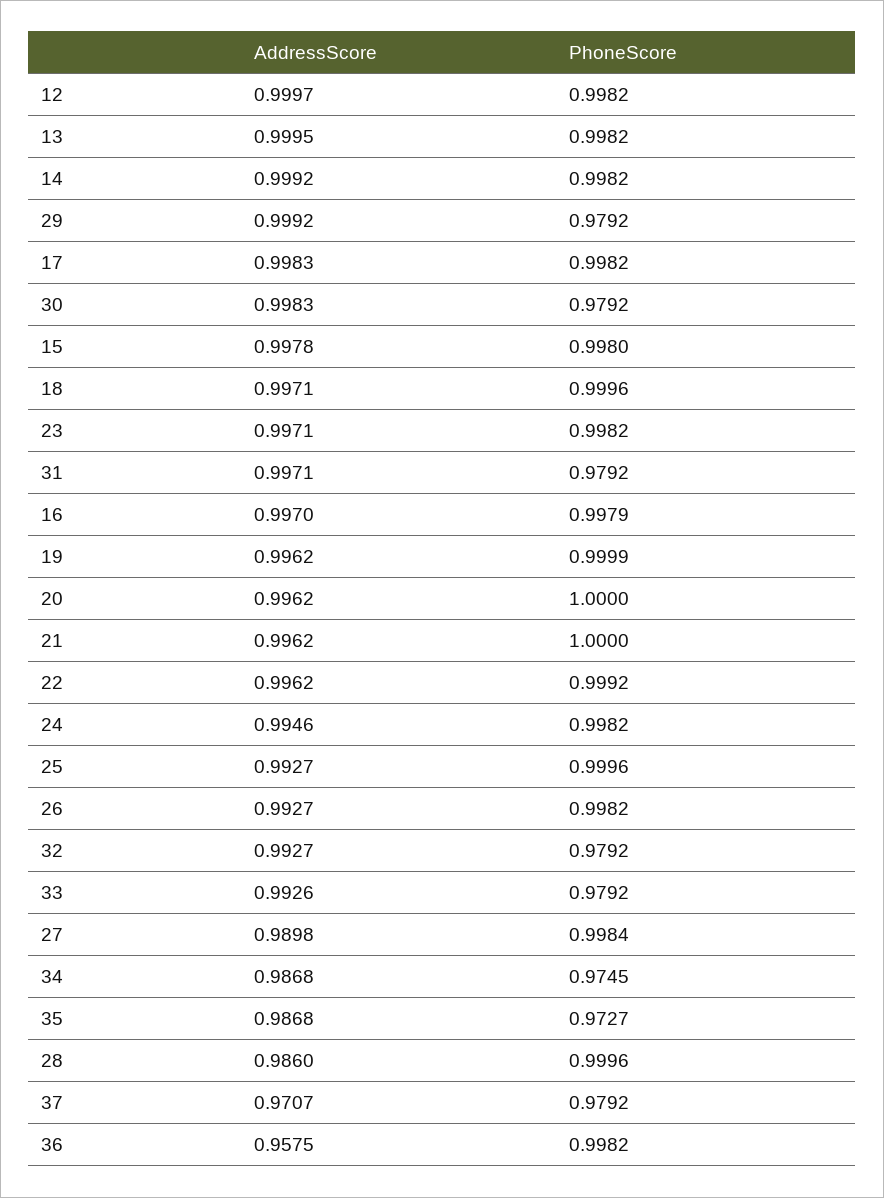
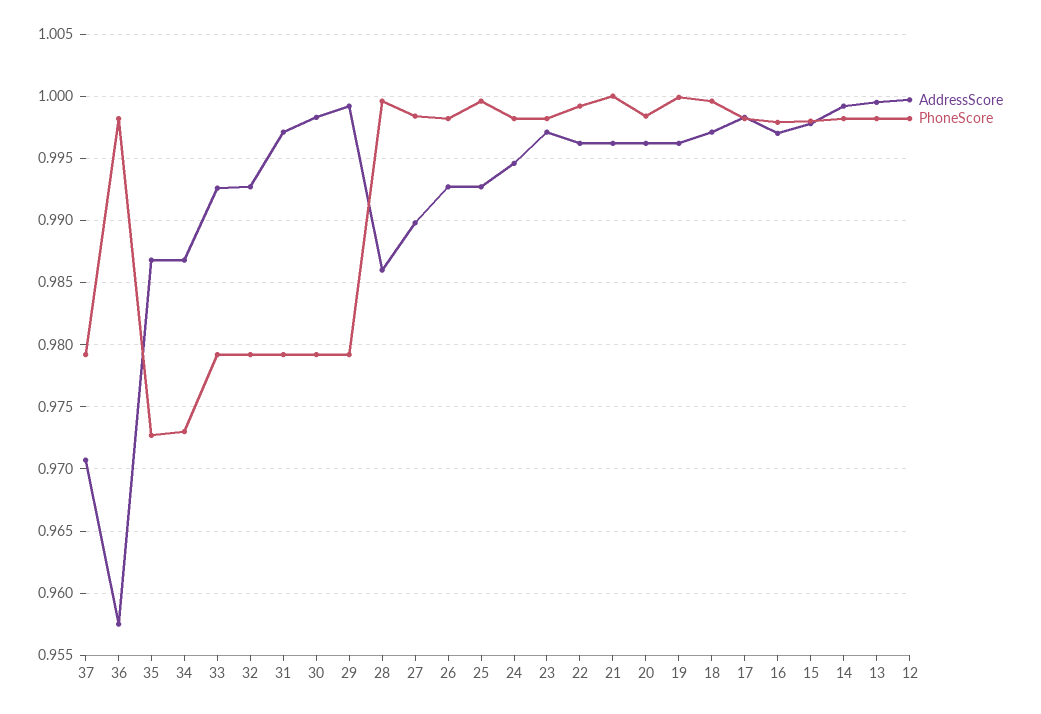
PhoneScore, 20: 1 -> 0.9985
PhoneScore, 34: 0.9745 -> 0.973

